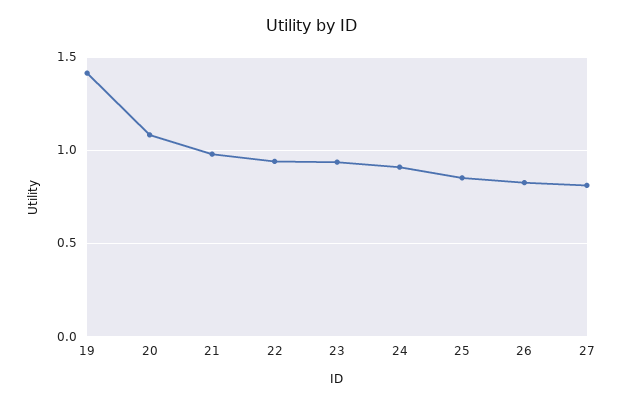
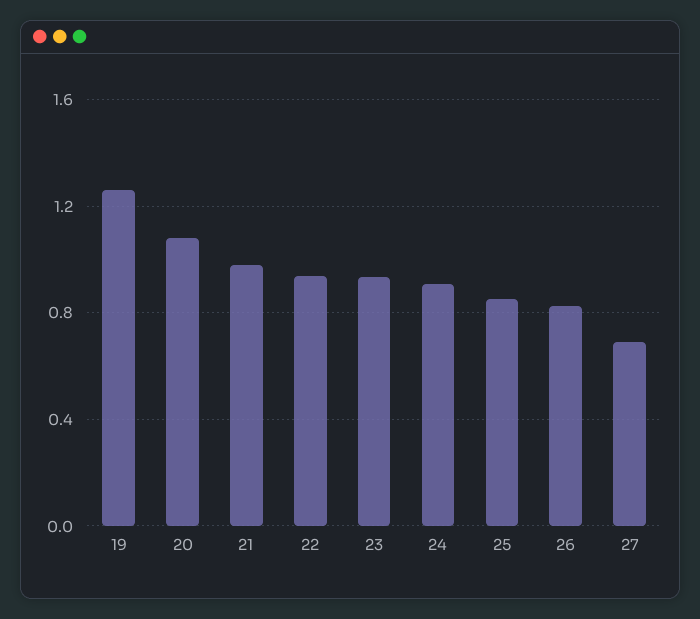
19: 1.4 -> 1.25
27: 0.8 -> 0.7

